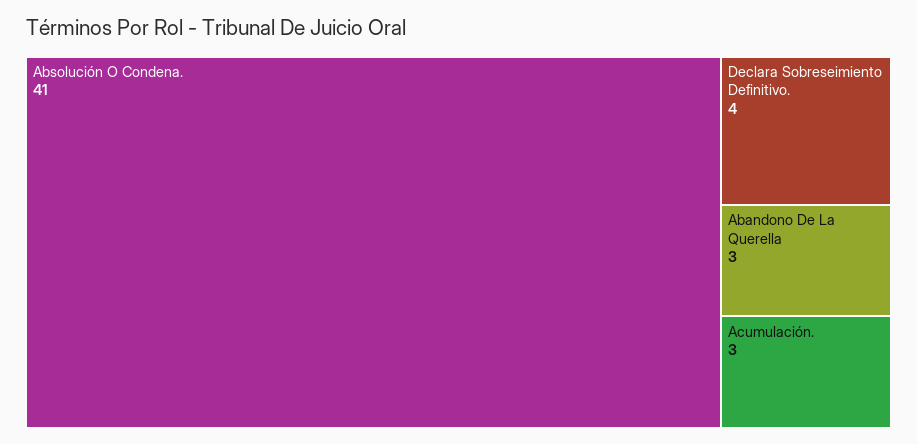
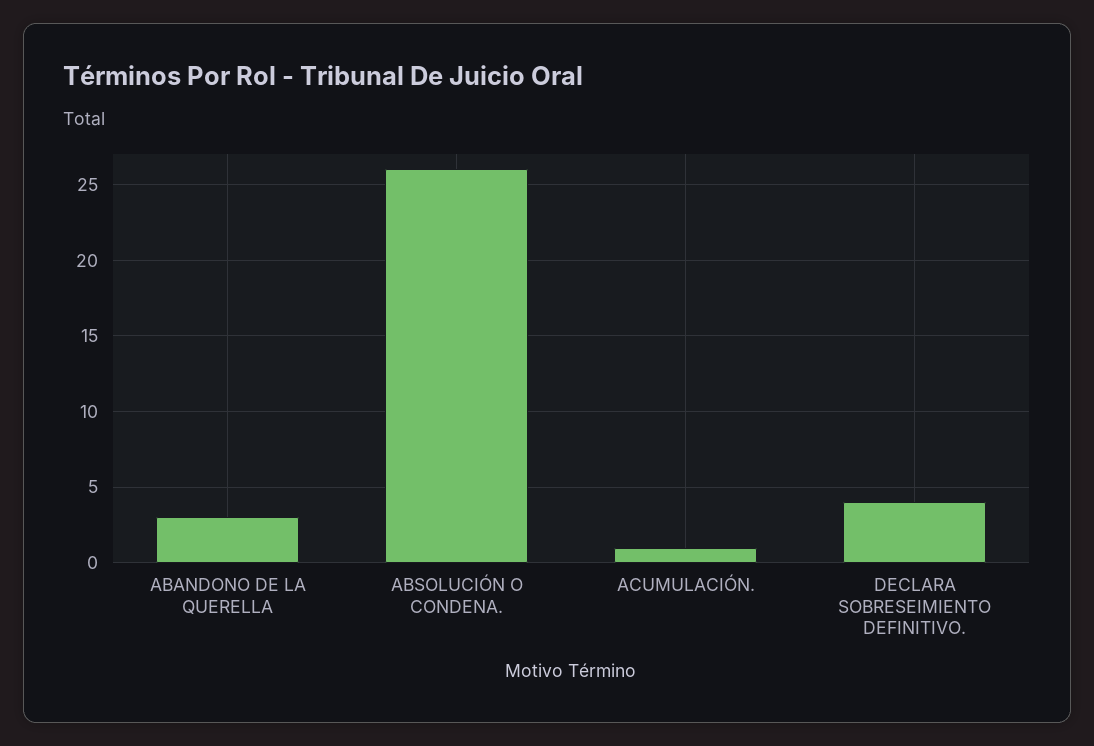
Absolución O Condena.: 41 -> 26
Acumulación.: 3 -> 1

